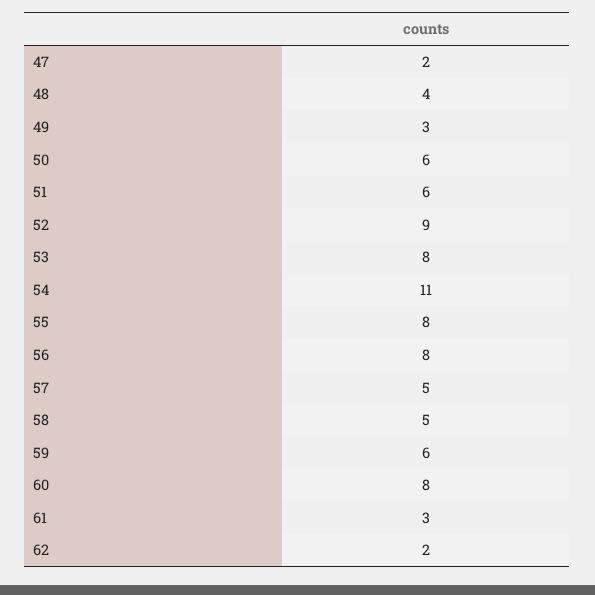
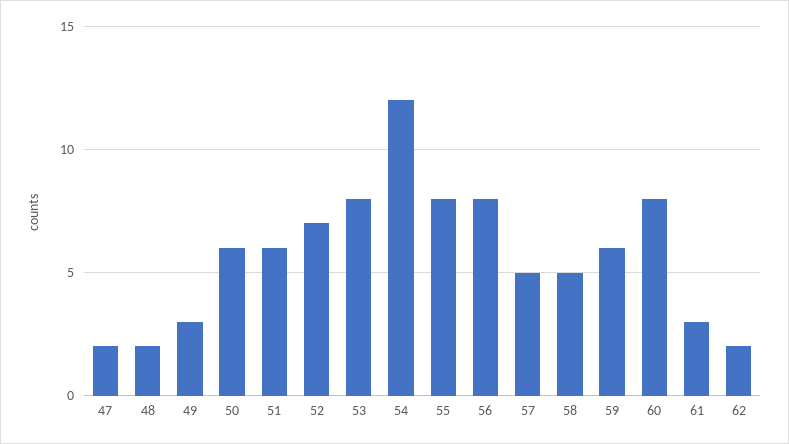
48: 4 -> 2
52: 9 -> 7
54: 11 -> 12

